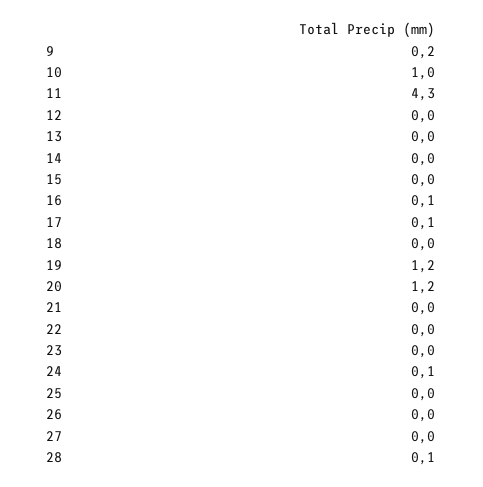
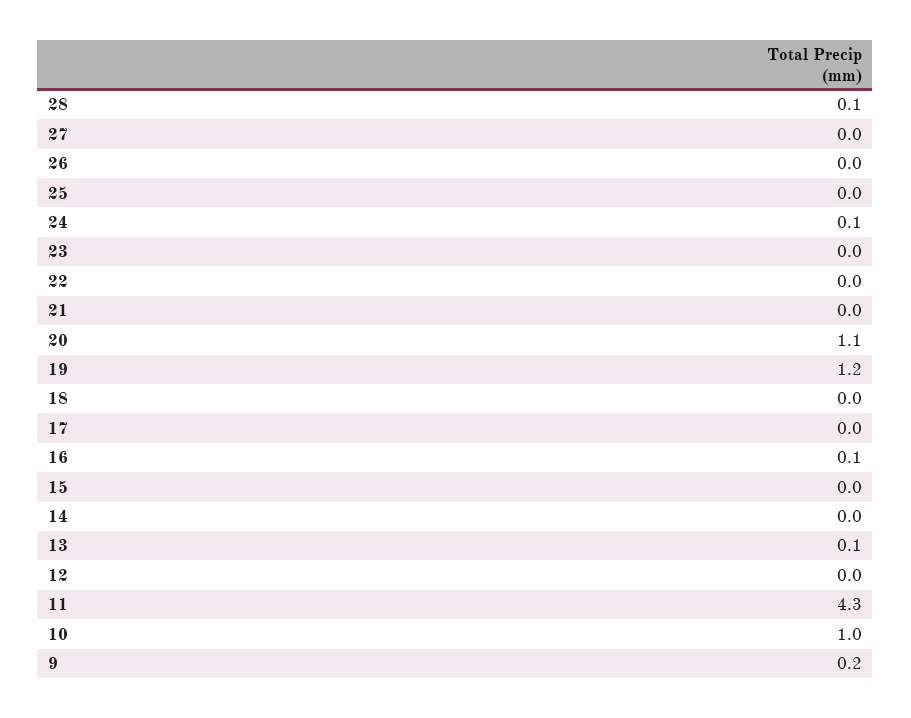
13: 0 -> 0.1
17: 0.1 -> 0
20: 1.2 -> 1.1

